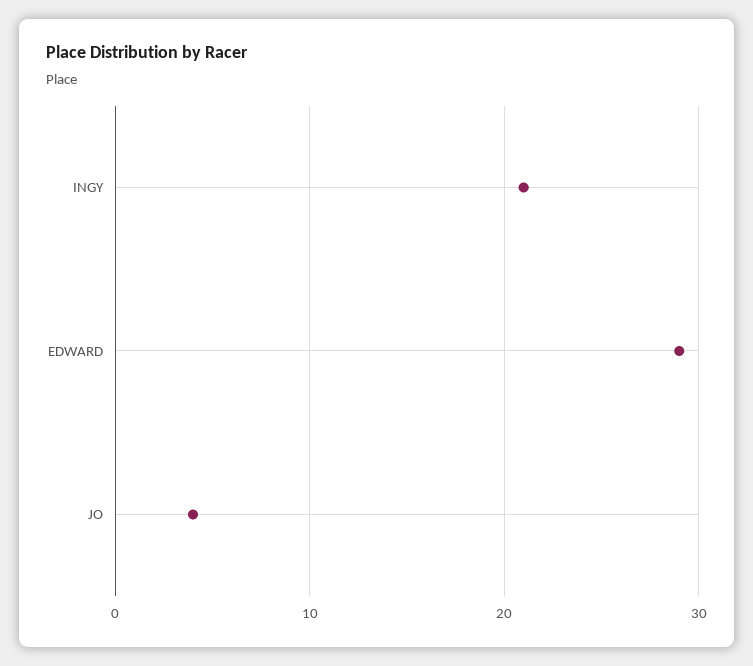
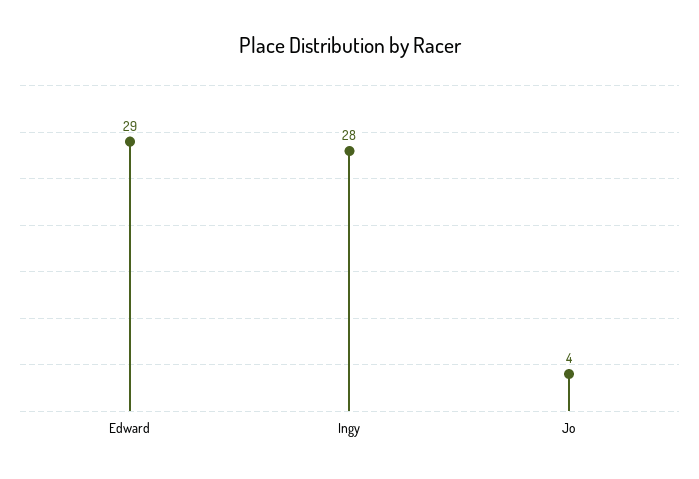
INGY: 21 -> 28

